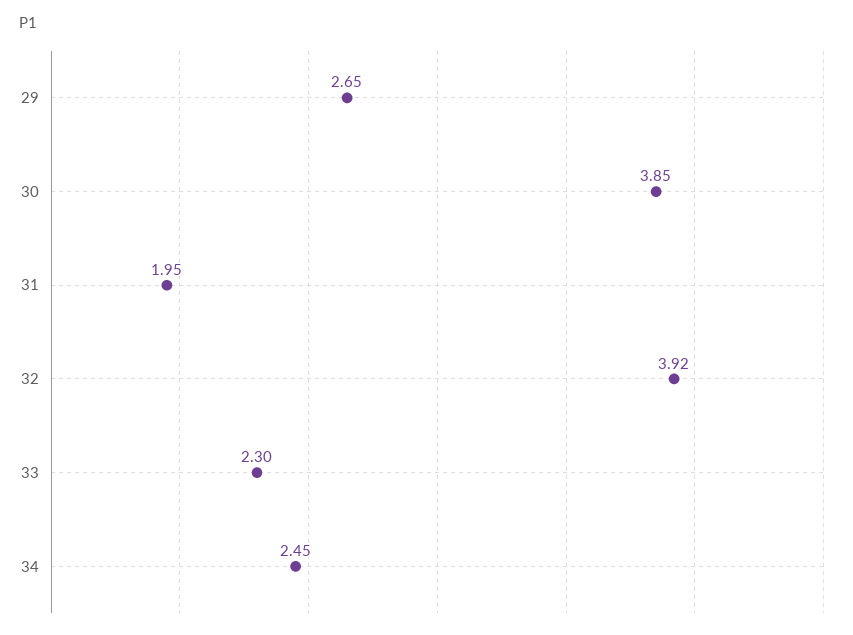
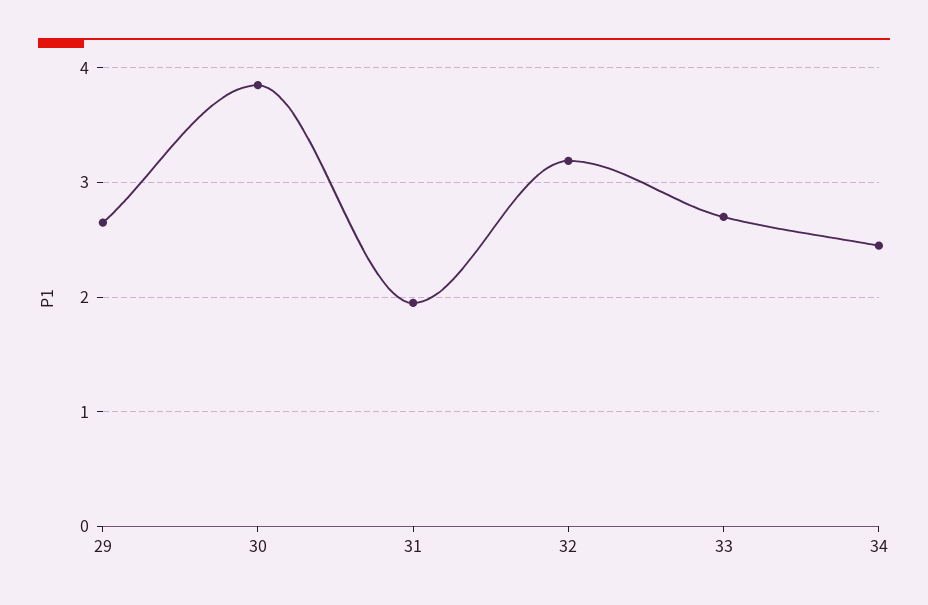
32: 3.92 -> 3.2
33: 2.3 -> 2.7

